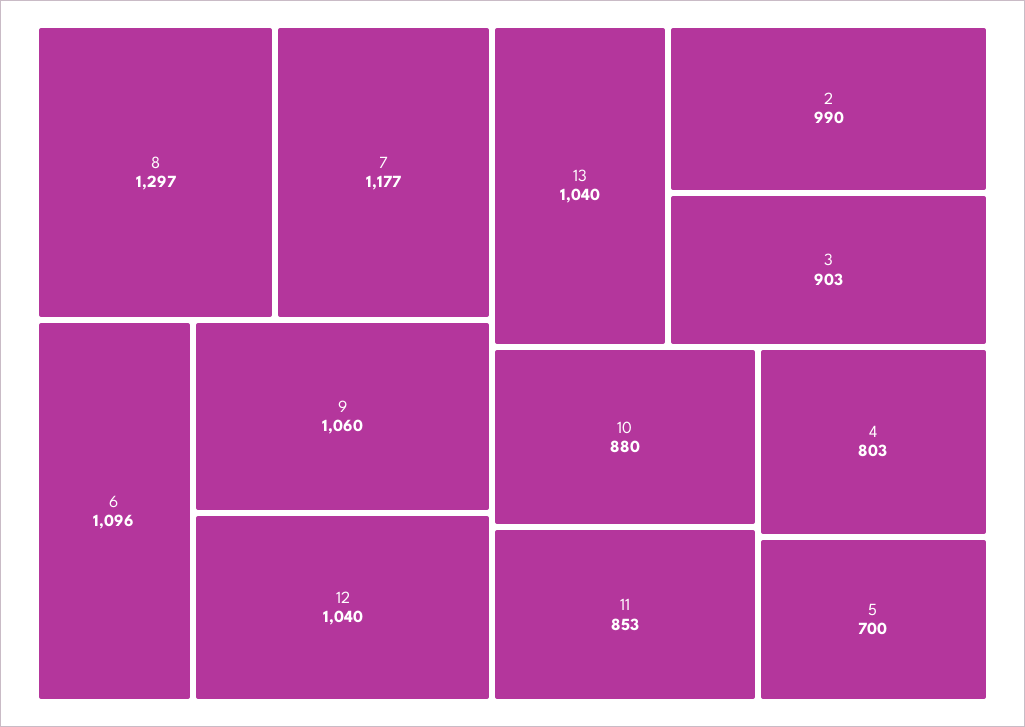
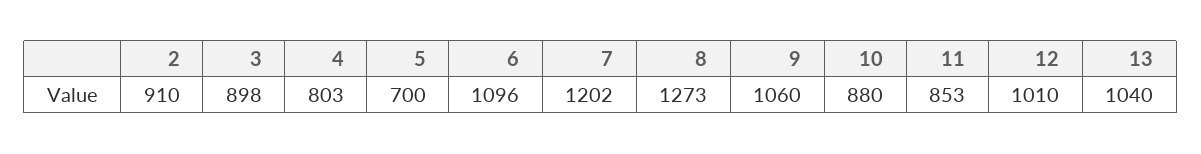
8: 1297 -> 1273
7: 1177 -> 1202
12: 1040 -> 1010
2: 990 -> 910
3: 903 -> 898

